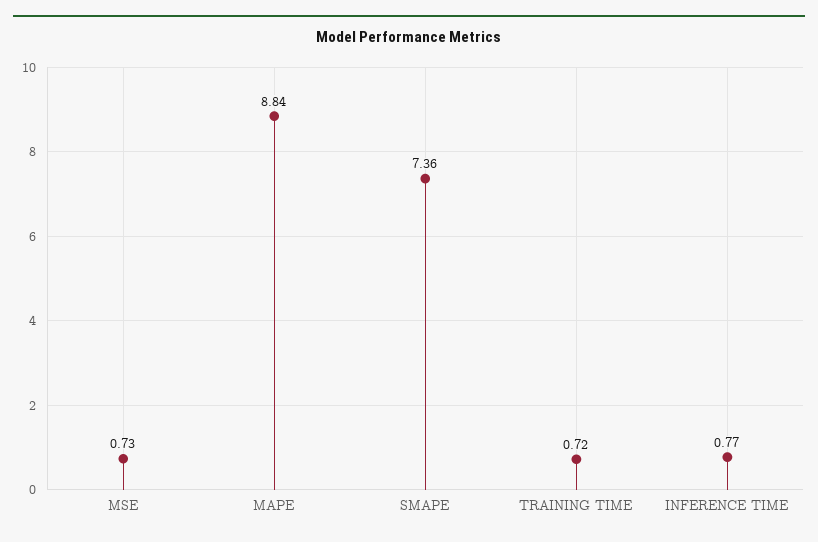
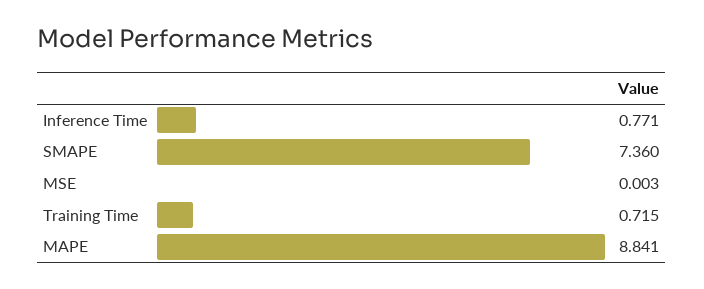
MSE: 0.73 -> 0.003

